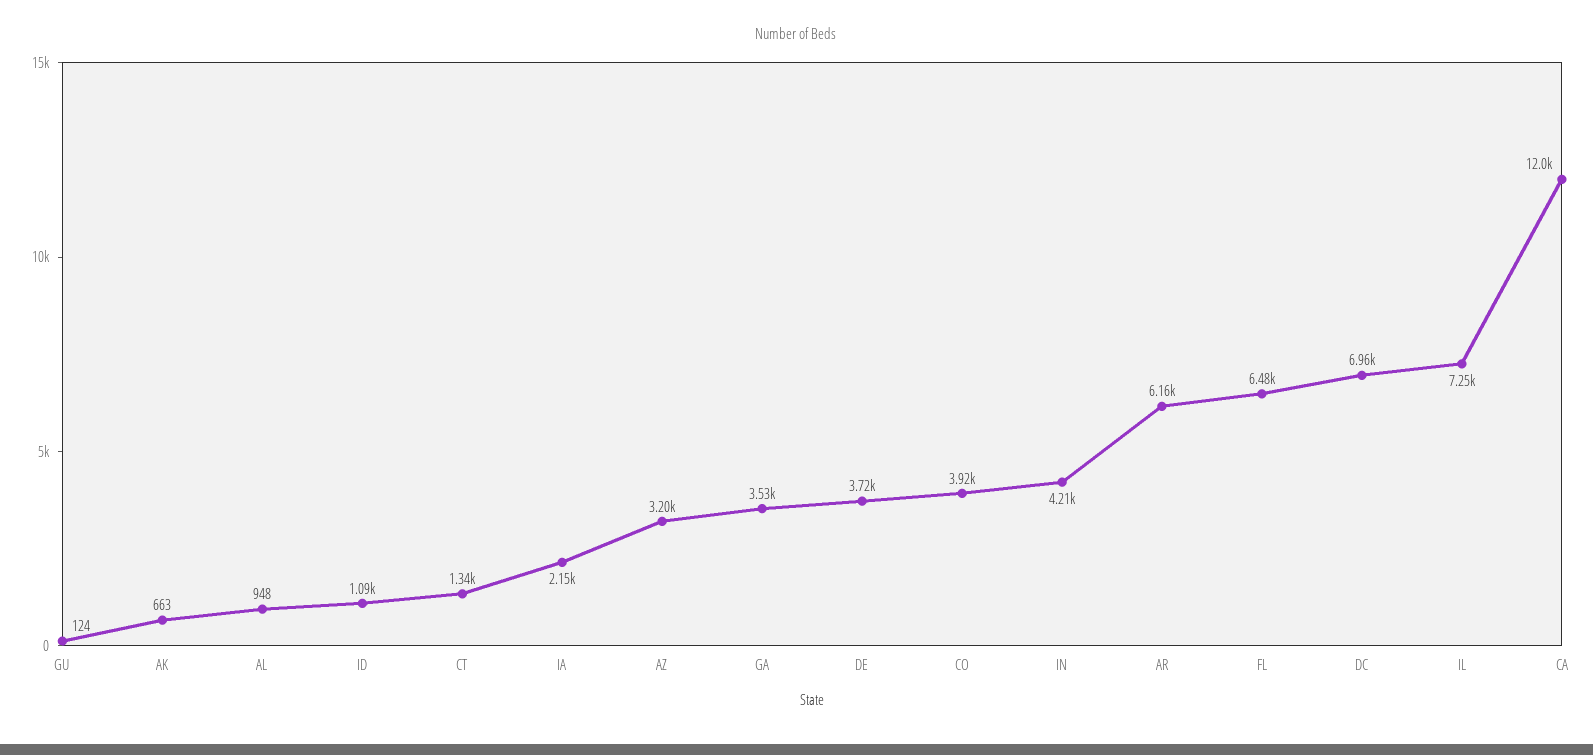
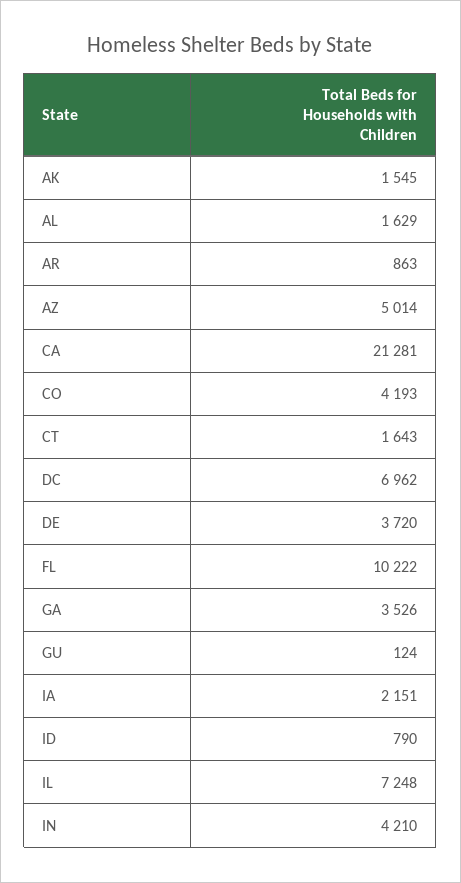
AK: 663 -> 1545
AL: 948 -> 1629
ID: 1090 -> 790
CT: 1340 -> 1643
AZ: 3200 -> 5014
CO: 3920 -> 4193
AR: 6160 -> 863
FL: 6480 -> 10222
CA: 12000 -> 21281

